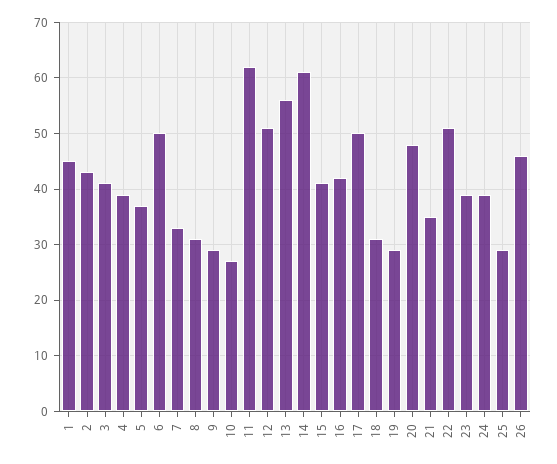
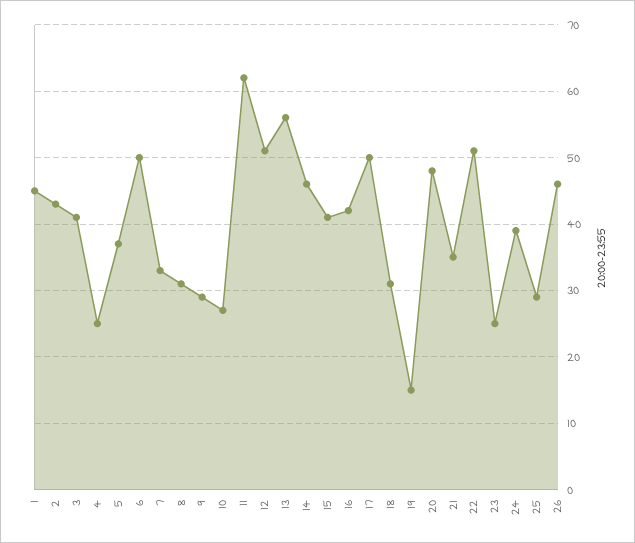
4: 40 -> 25
14: 60 -> 46
19: 30 -> 15
23: 40 -> 25

